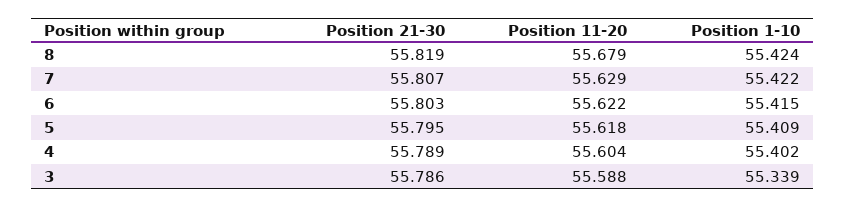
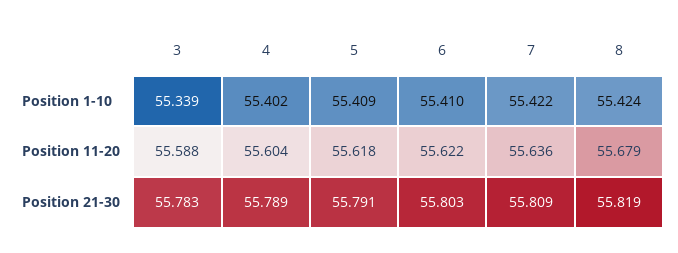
Position 21-30, 7: 55.807 -> 55.809
Position 11-20, 7: 55.629 -> 55.636
Position 1-10, 6: 55.415 -> 55.41
Position 21-30, 5: 55.795 -> 55.791
Position 21-30, 3: 55.786 -> 55.783

